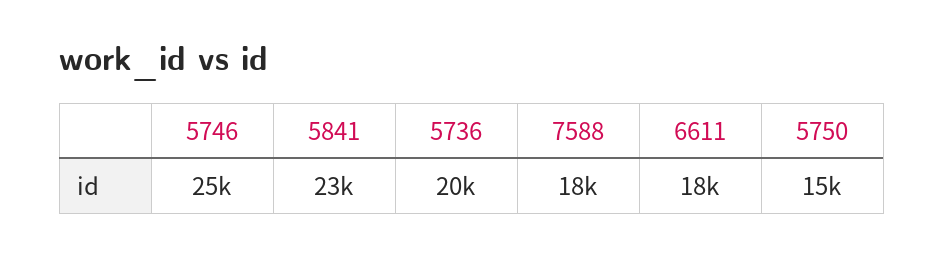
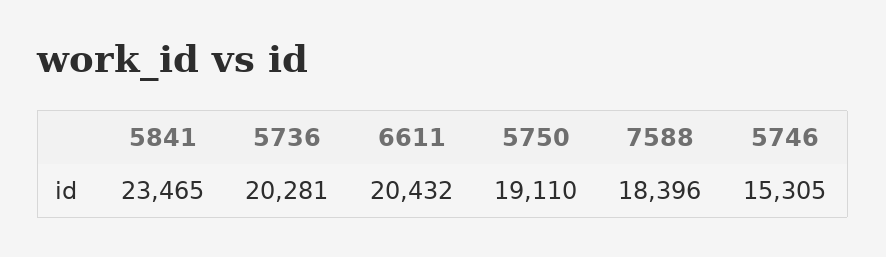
5746: 25000 -> 15305
6611: 18000 -> 20432
5750: 15000 -> 19110

